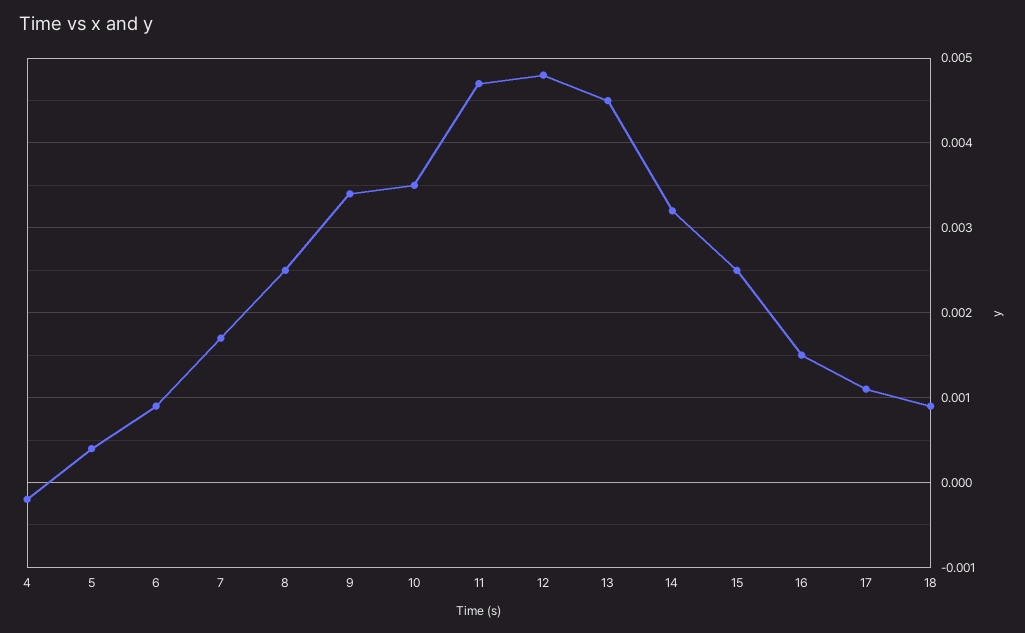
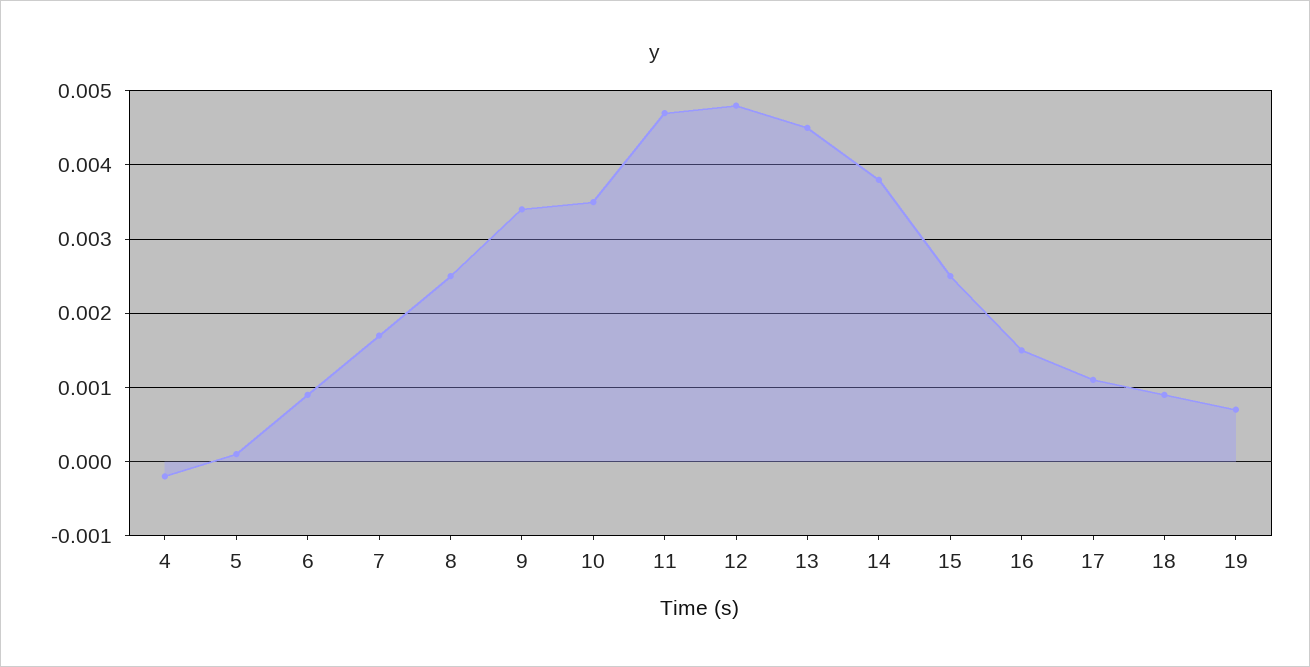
5: 0.0004 -> 0.0001
14: 0.0032 -> 0.0038
19: none -> 0.0007

